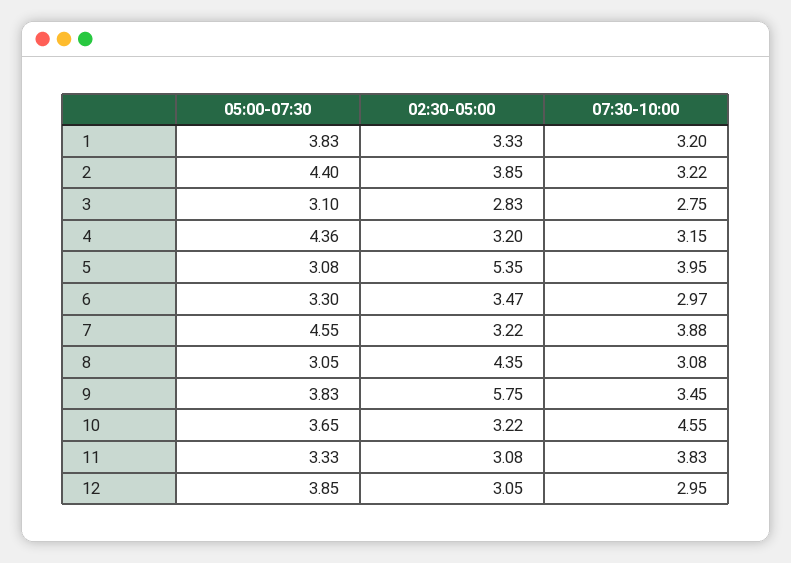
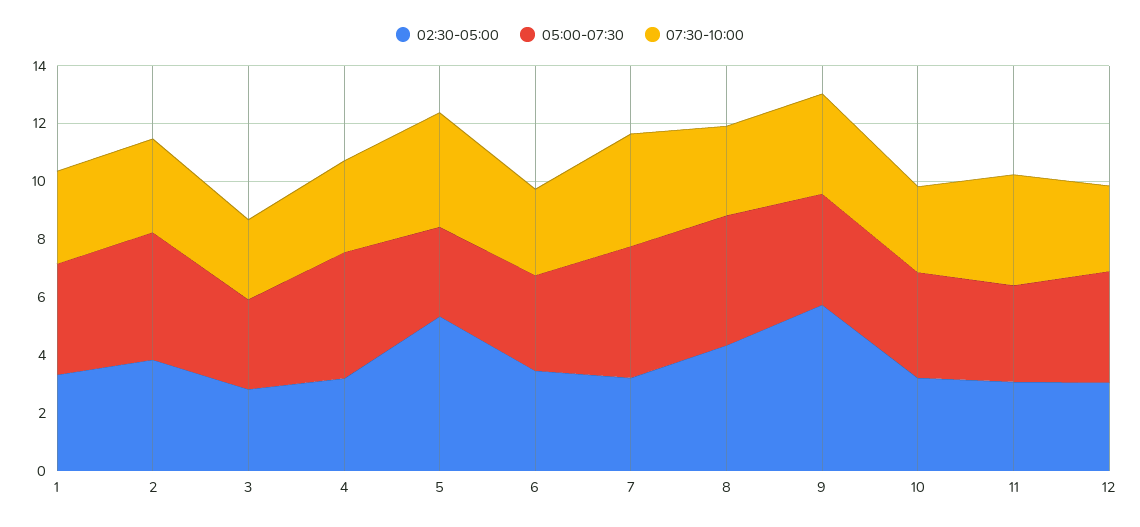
05:00-07:30, 8: 3.05 -> 4.5
07:30-10:00, 10: 4.55 -> 3

